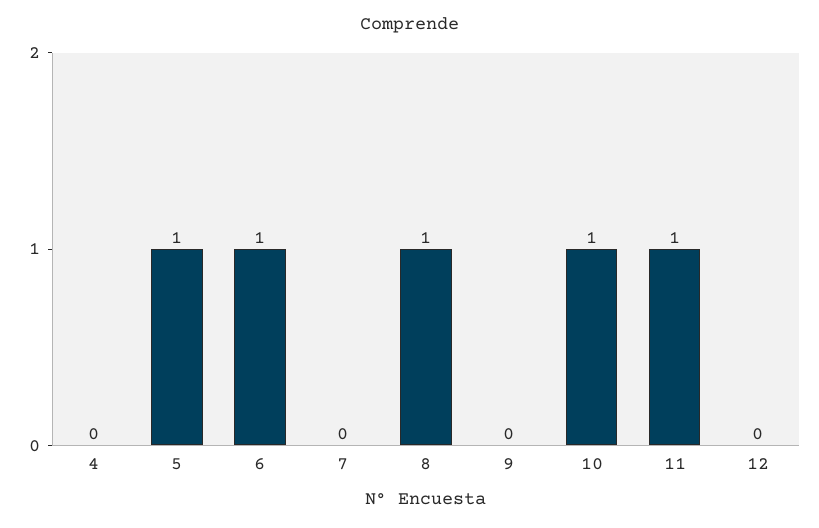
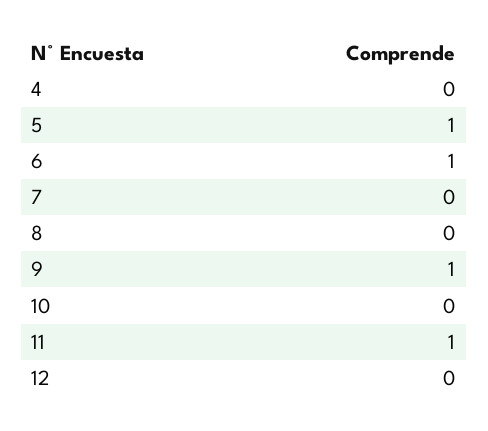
8: 1 -> 0
9: 0 -> 1
10: 1 -> 0

